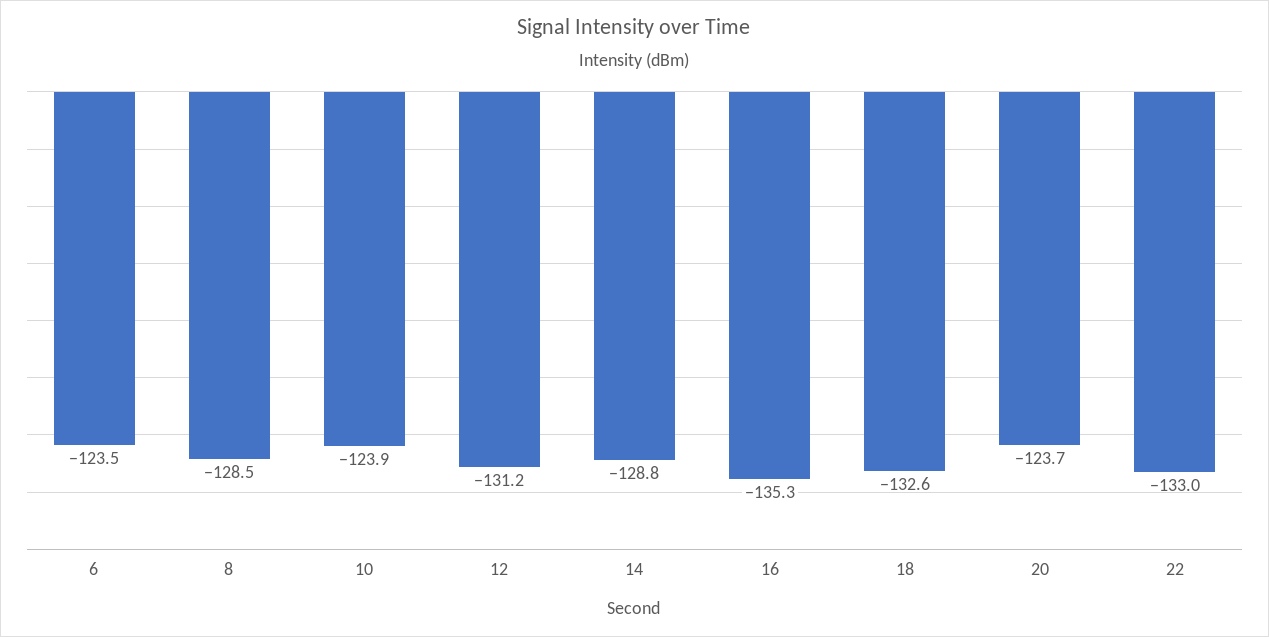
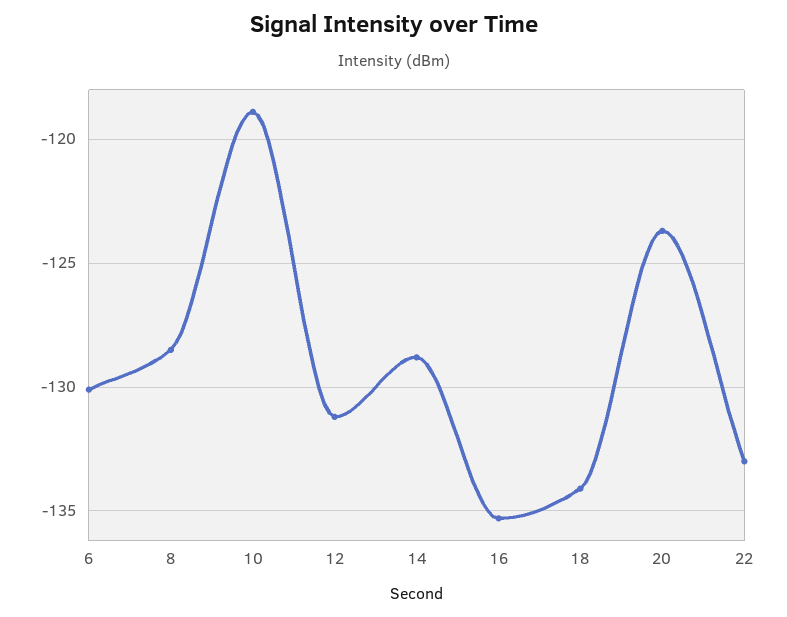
6: -123.5 -> -130
10: -123.9 -> -119
18: -132.6 -> -134

